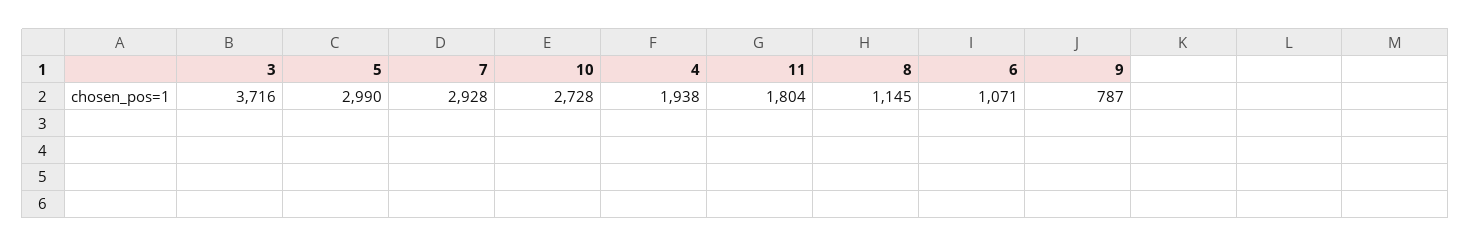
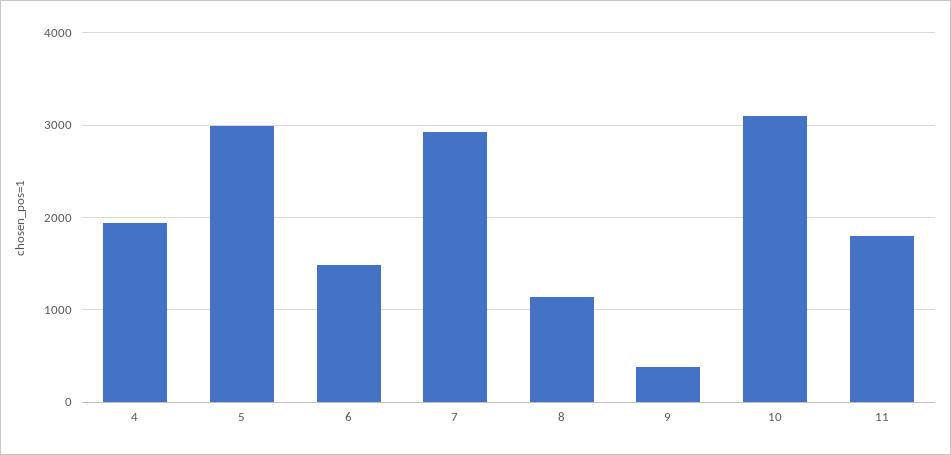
3: 3716 -> none
10: 2728 -> 3100
6: 1071 -> 1500
9: 787 -> 400

